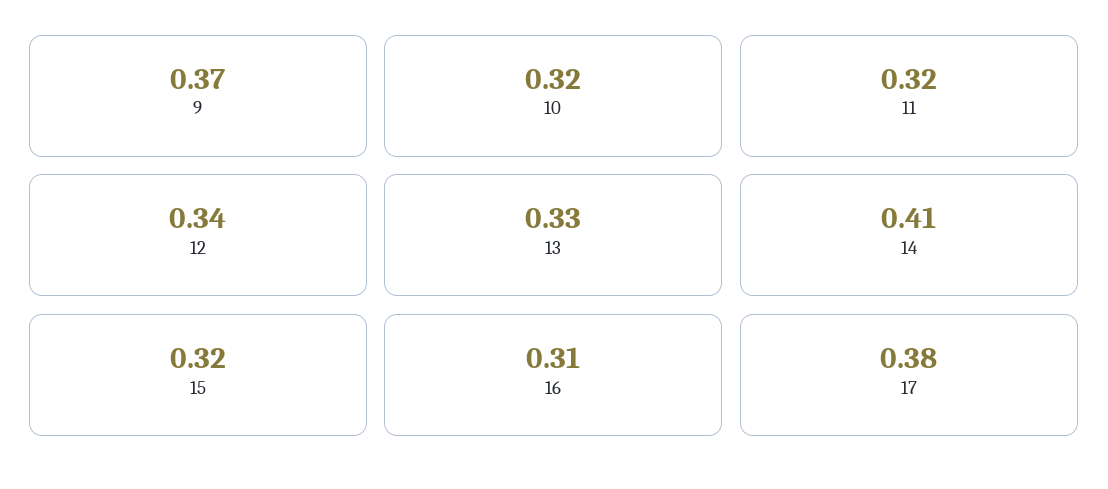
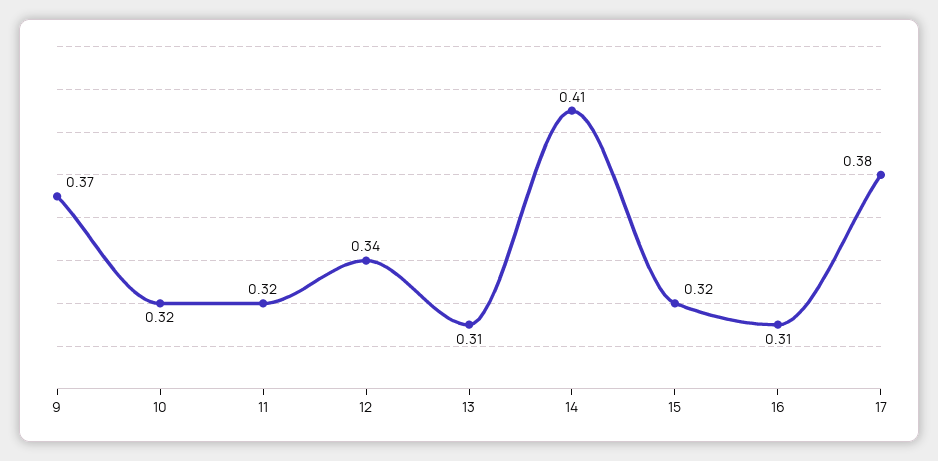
13: 0.33 -> 0.31

